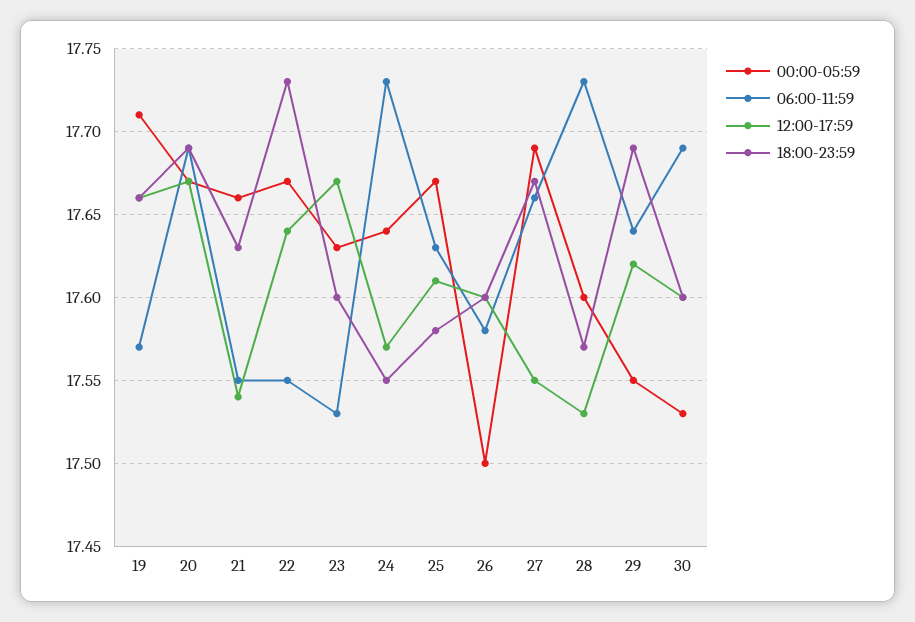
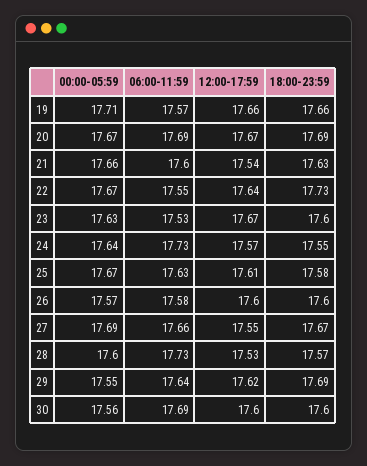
06:00-11:59, 21: 17.55 -> 17.6
00:00-05:59, 26: 17.5 -> 17.57
00:00-05:59, 30: 17.53 -> 17.56

